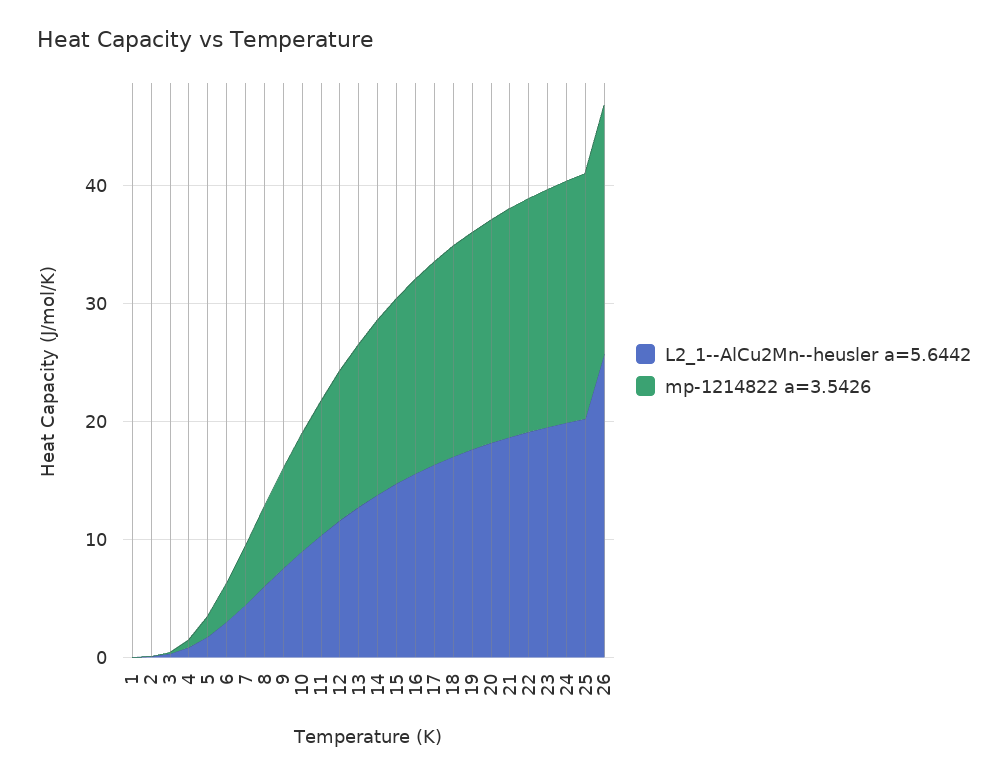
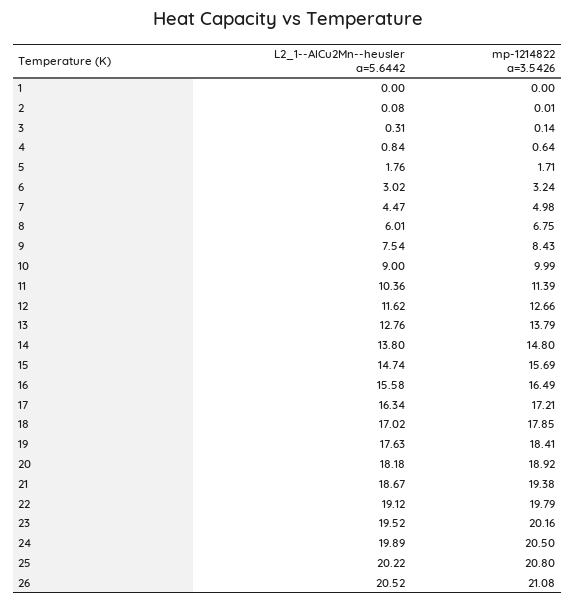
L2_1--AlCu2Mn--heusler a=5.6442, 26: 26 -> 20.52

